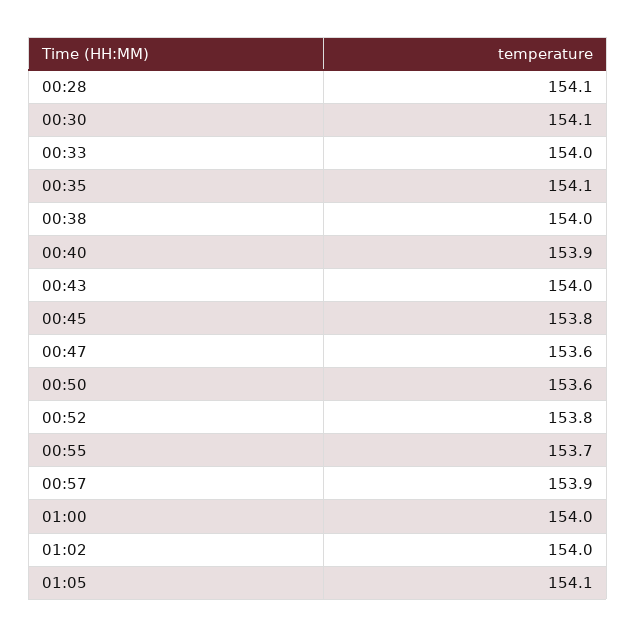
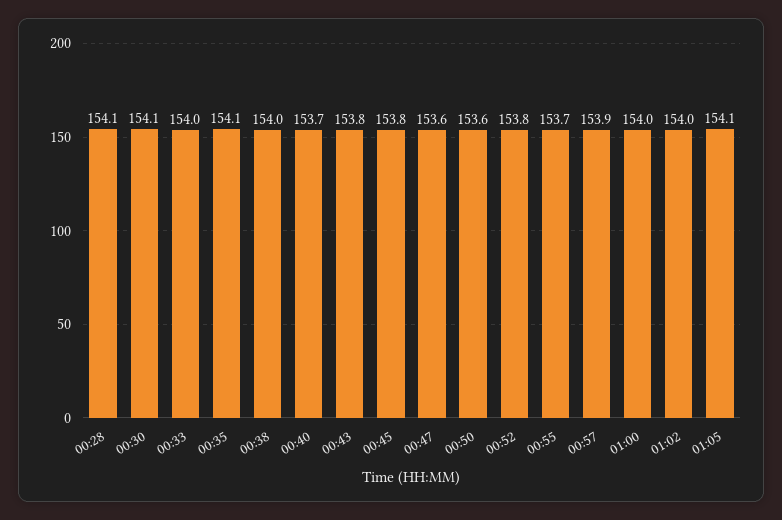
00:40: 153.9 -> 153.7
00:43: 154 -> 153.8

